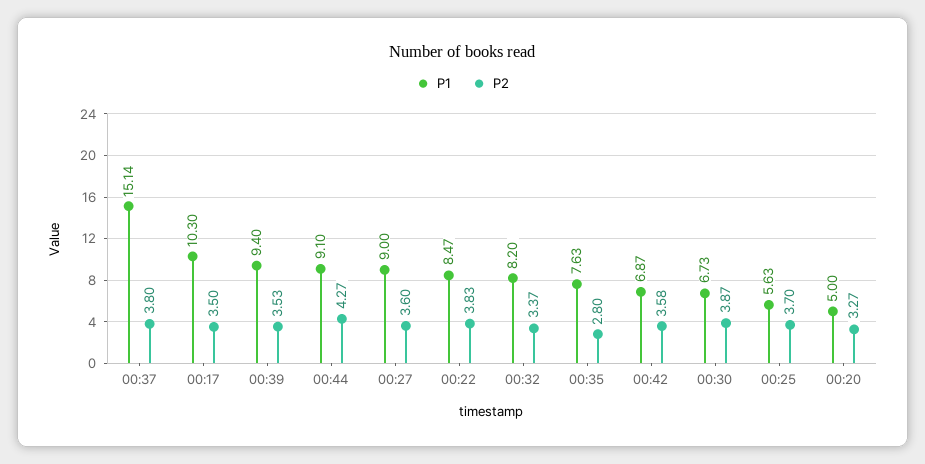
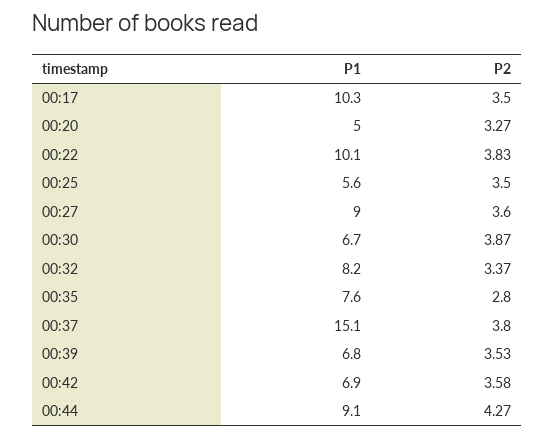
P1, 00:39: 9.4 -> 6.8
P1, 00:22: 8.47 -> 10.1
P2, 00:25: 3.7 -> 3.5

